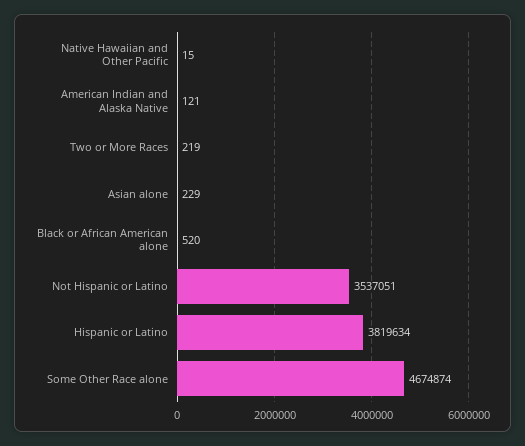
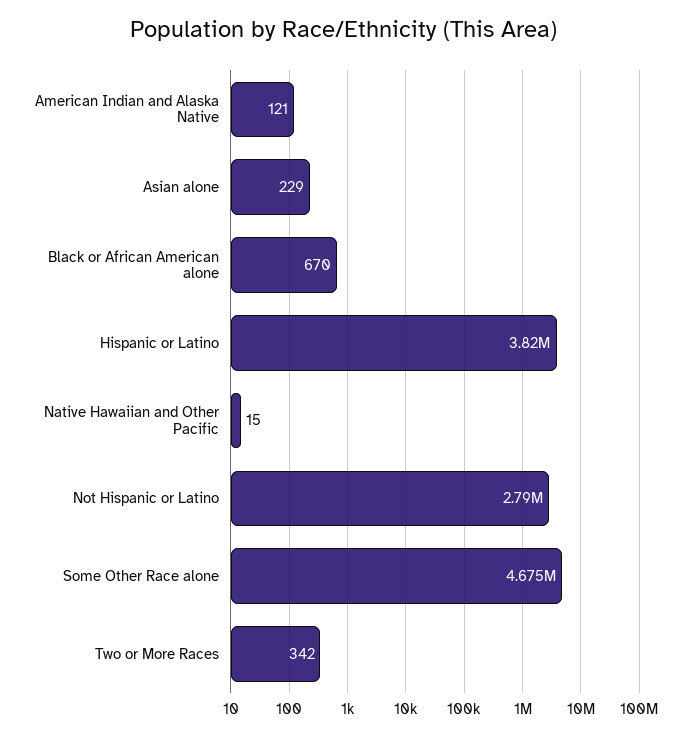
Two or More Races: 219 -> 342
Black or African American alone: 520 -> 670
Not Hispanic or Latino: 3537051 -> 2790000

